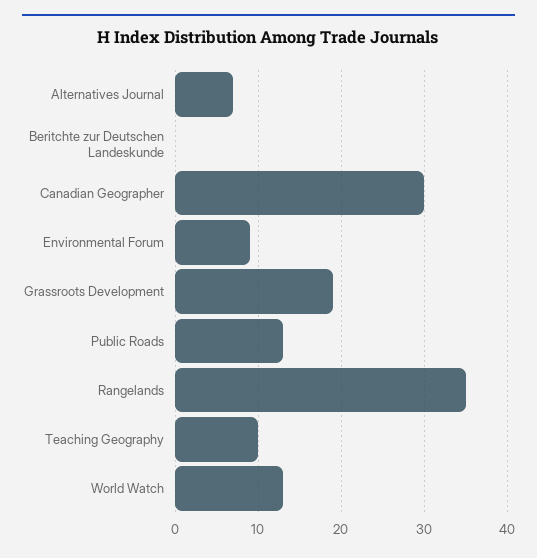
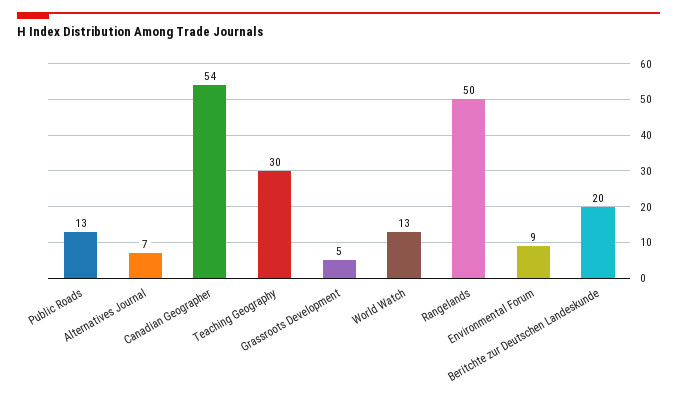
Beritchte zur Deutschen Landeskunde: 0 -> 20
Canadian Geographer: 30 -> 54
Grassroots Development: 19 -> 5
Rangelands: 35 -> 50
Teaching Geography: 10 -> 30

